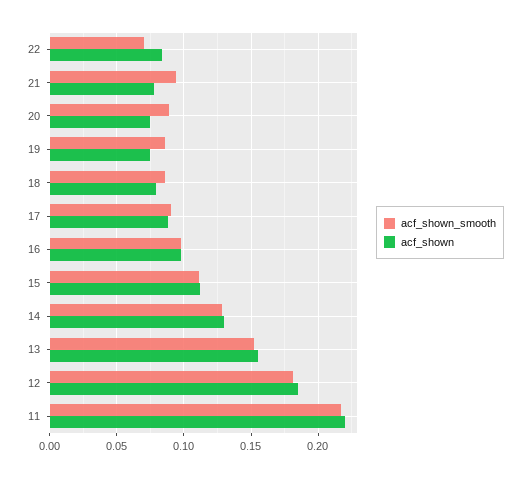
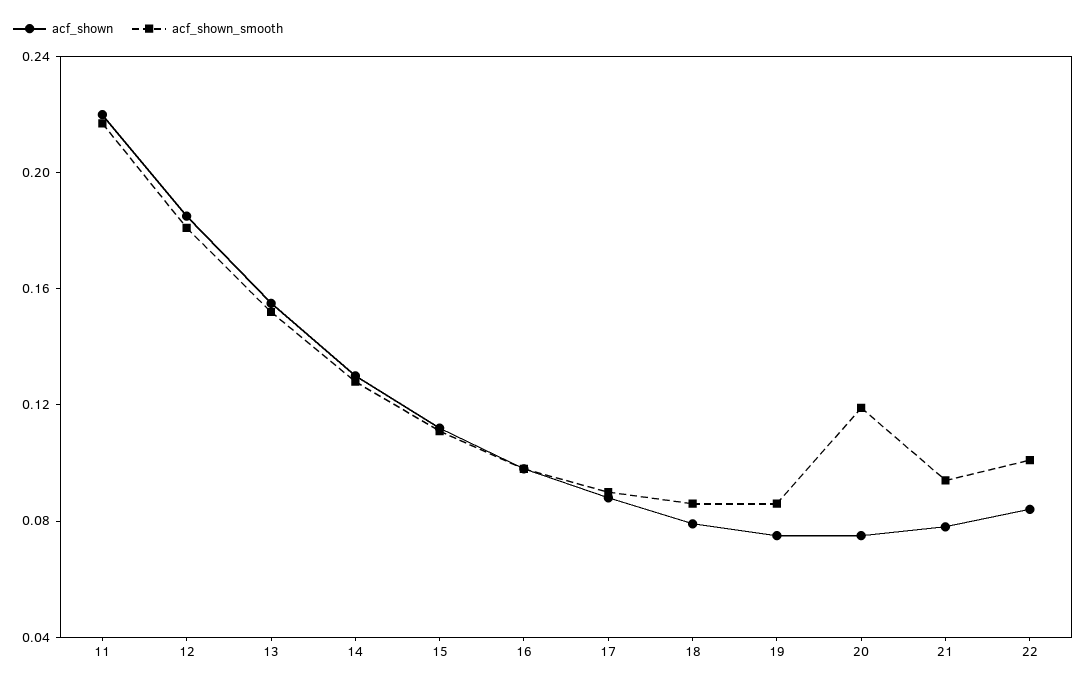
acf_shown_smooth, 22: 0.07 -> 0.1
acf_shown_smooth, 20: 0.09 -> 0.12

